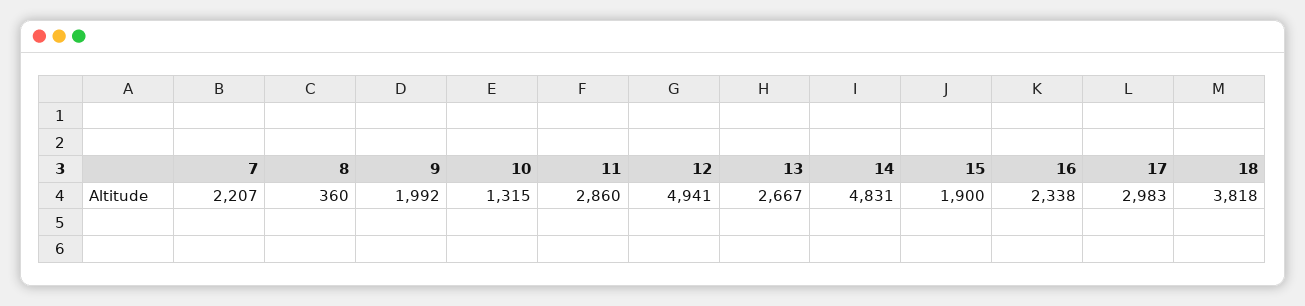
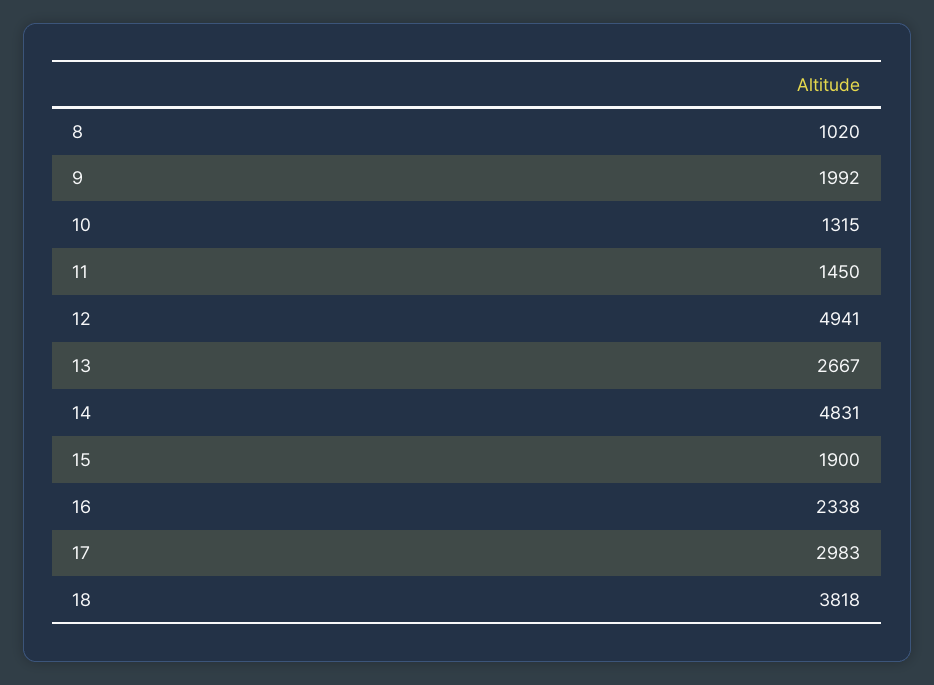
7: 2207 -> none
8: 360 -> 1020
11: 2860 -> 1450

